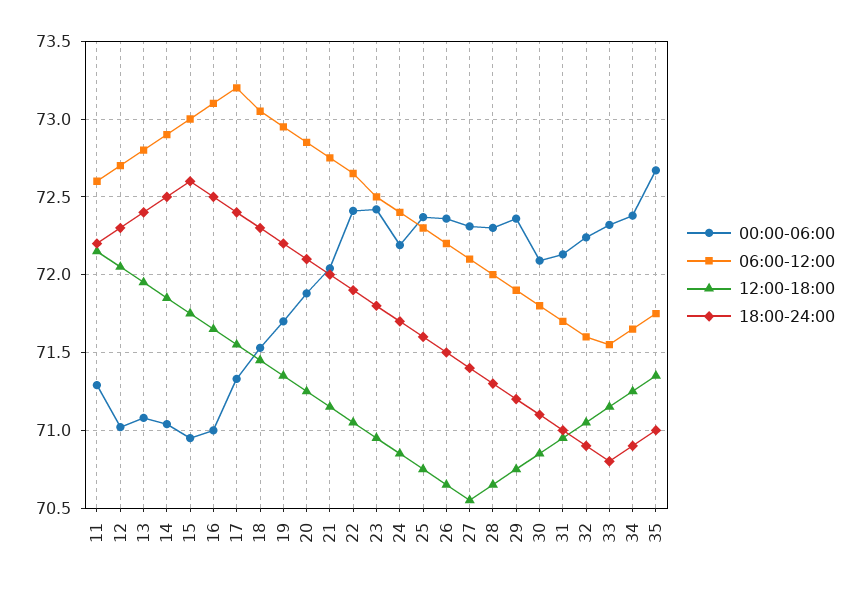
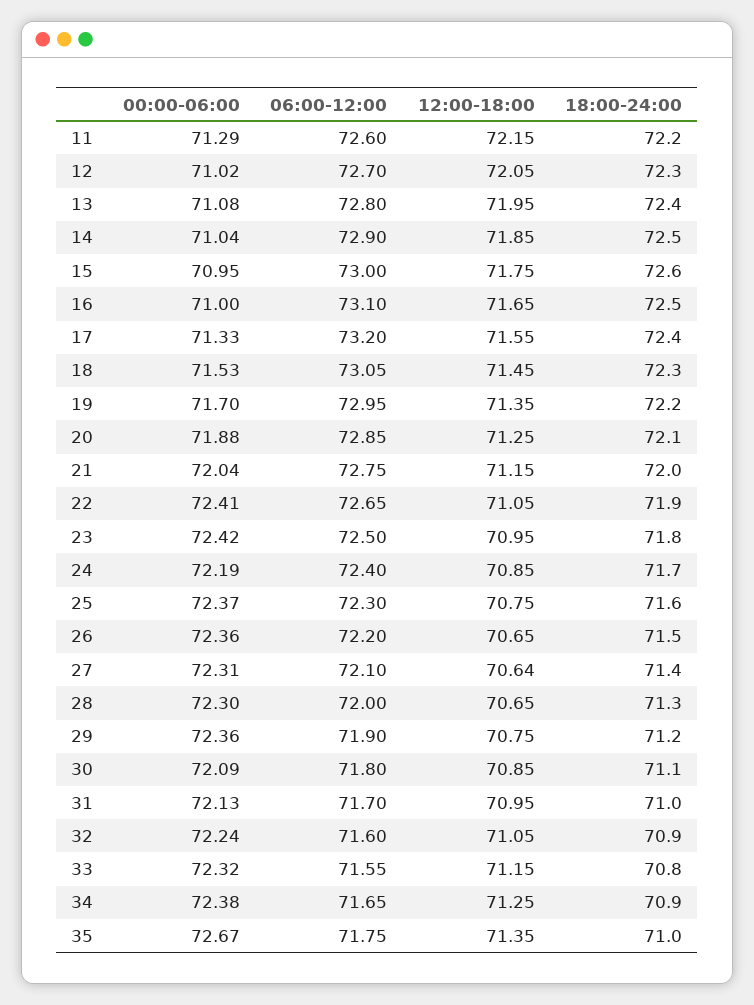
12:00-18:00, 27: 70.55 -> 70.64

